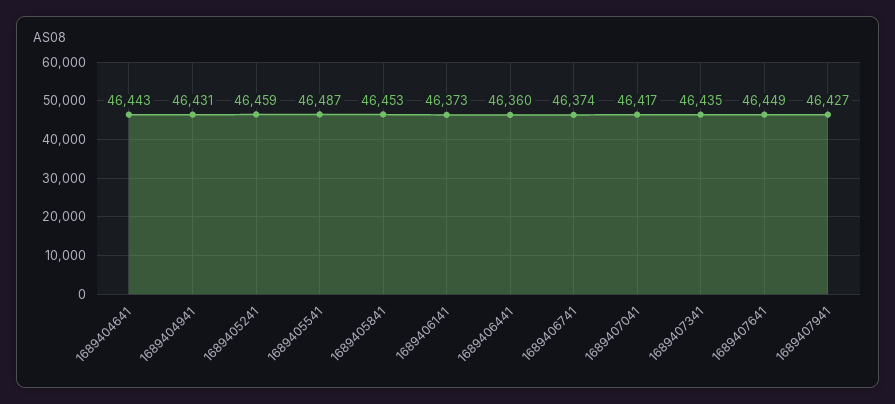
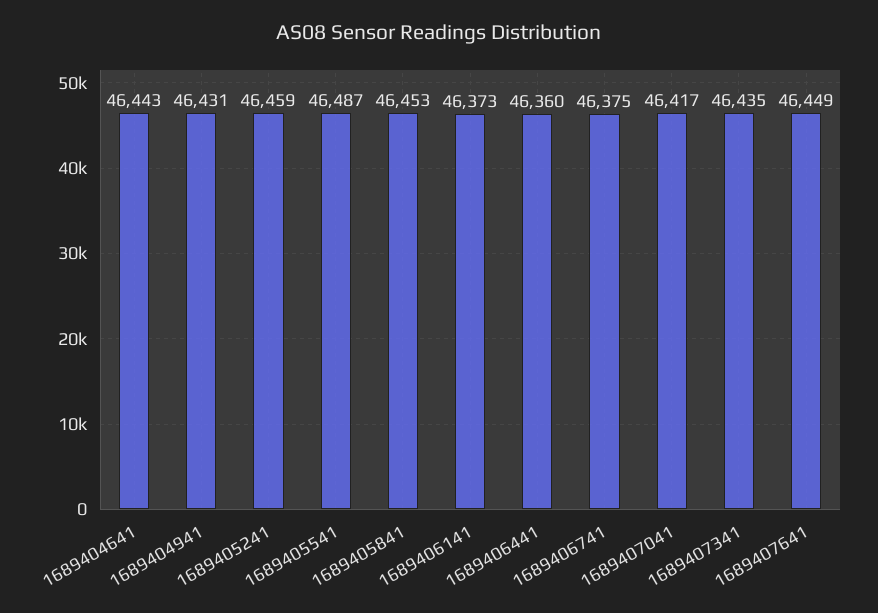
1689406741: 46374 -> 46375
1689407941: 46427 -> none

